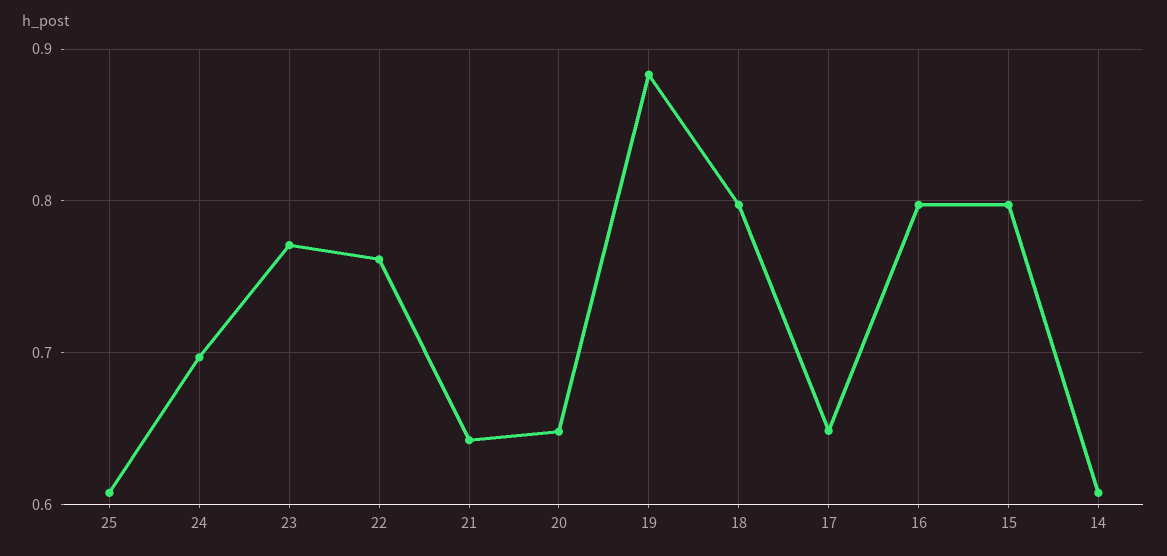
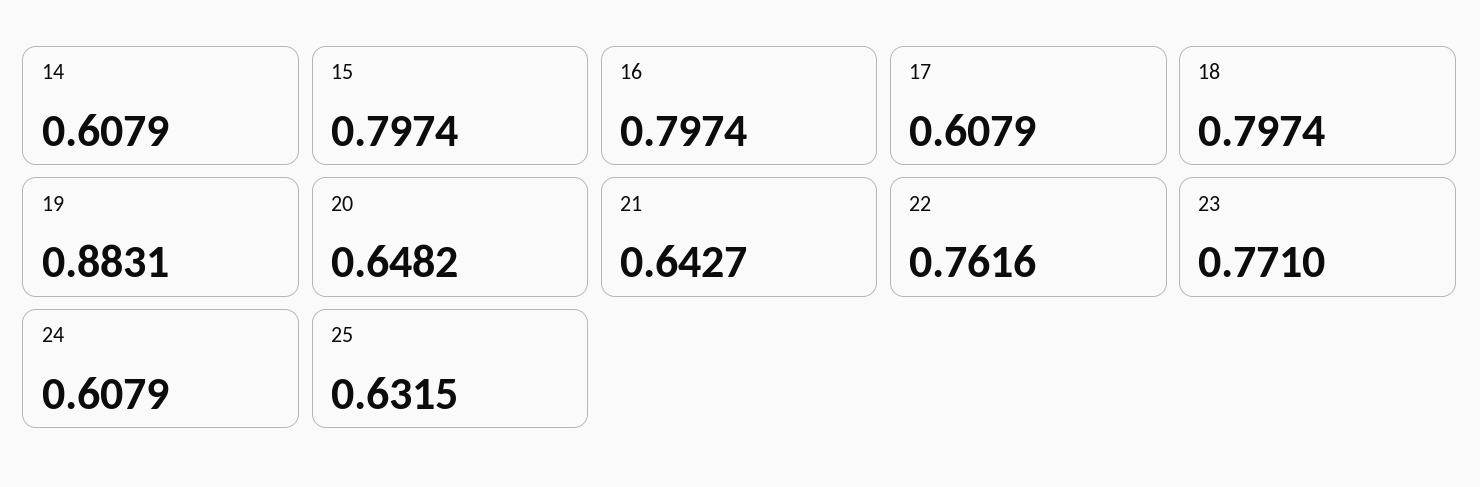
25: 0.61 -> 0.6315
24: 0.7 -> 0.6079
17: 0.65 -> 0.6079

